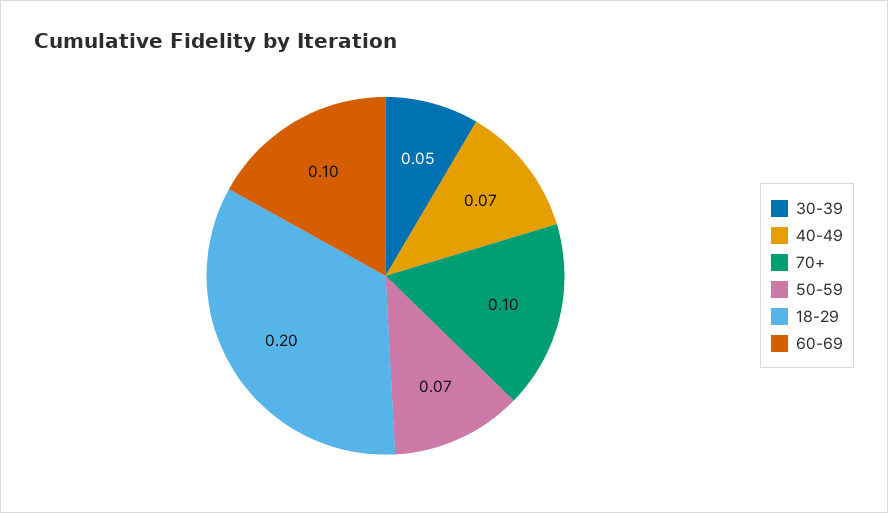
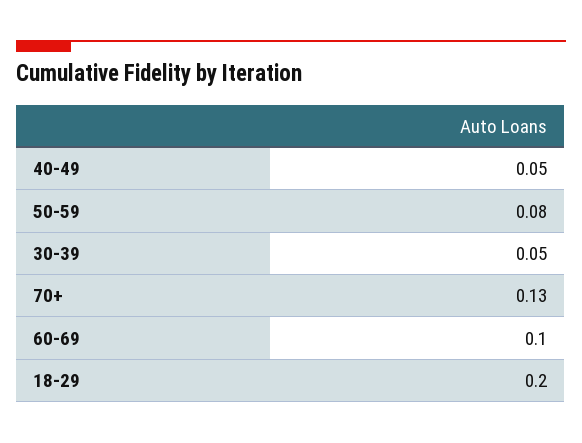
40-49: 0.07 -> 0.05
70+: 0.1 -> 0.13
50-59: 0.07 -> 0.08

